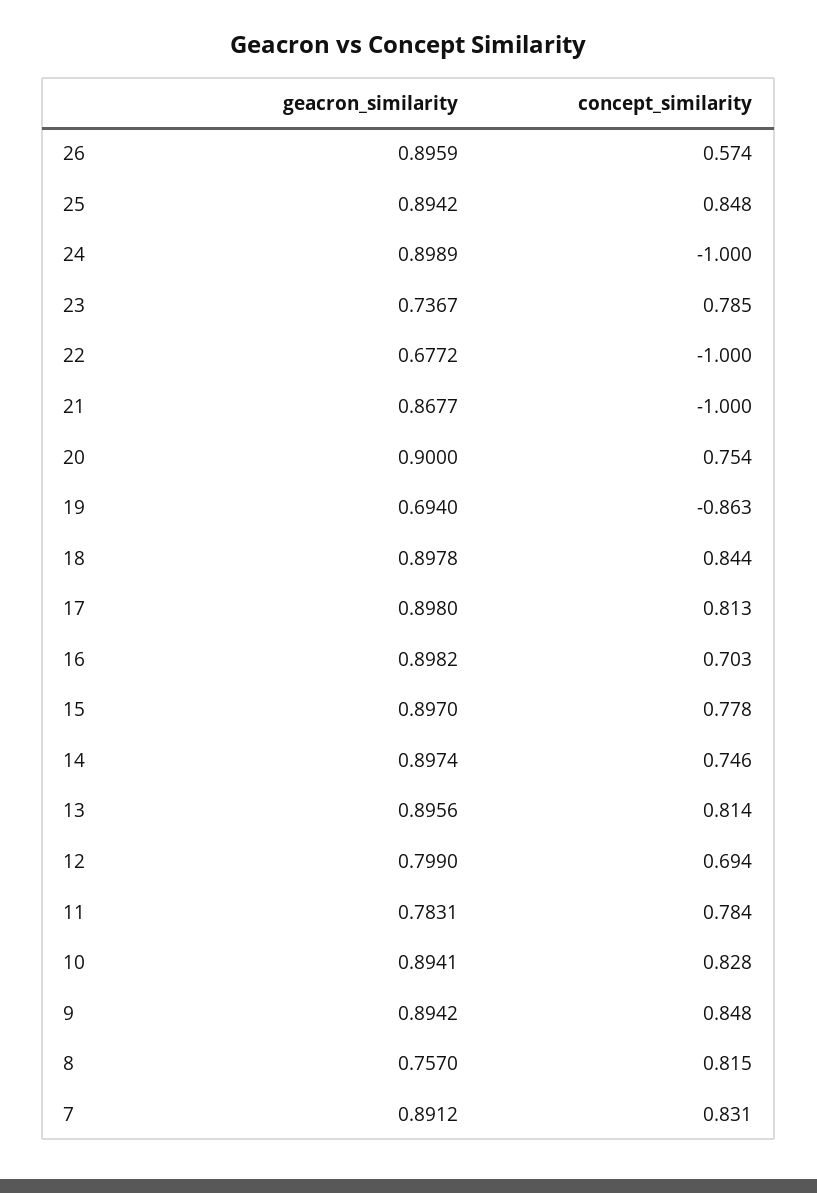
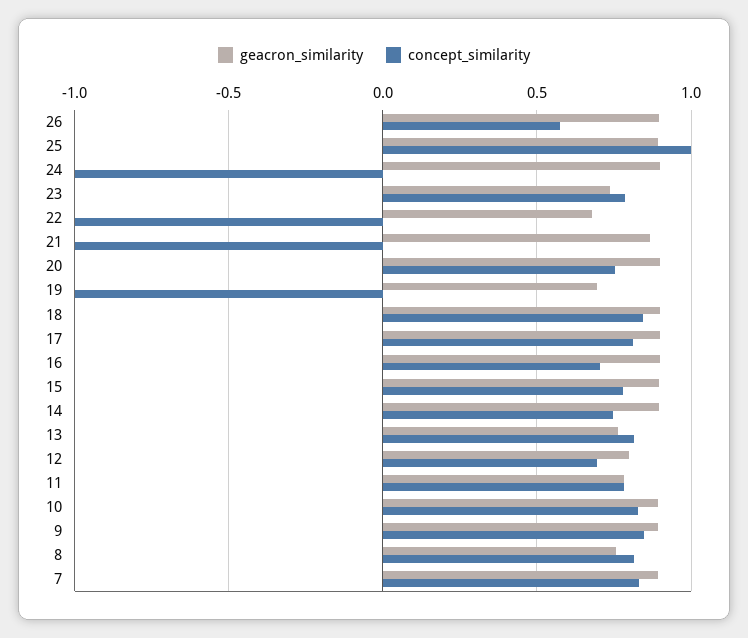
concept_similarity, 25: 0.848 -> 1
concept_similarity, 19: -0.863 -> -1
geacron_similarity, 13: 0.8956 -> 0.75

